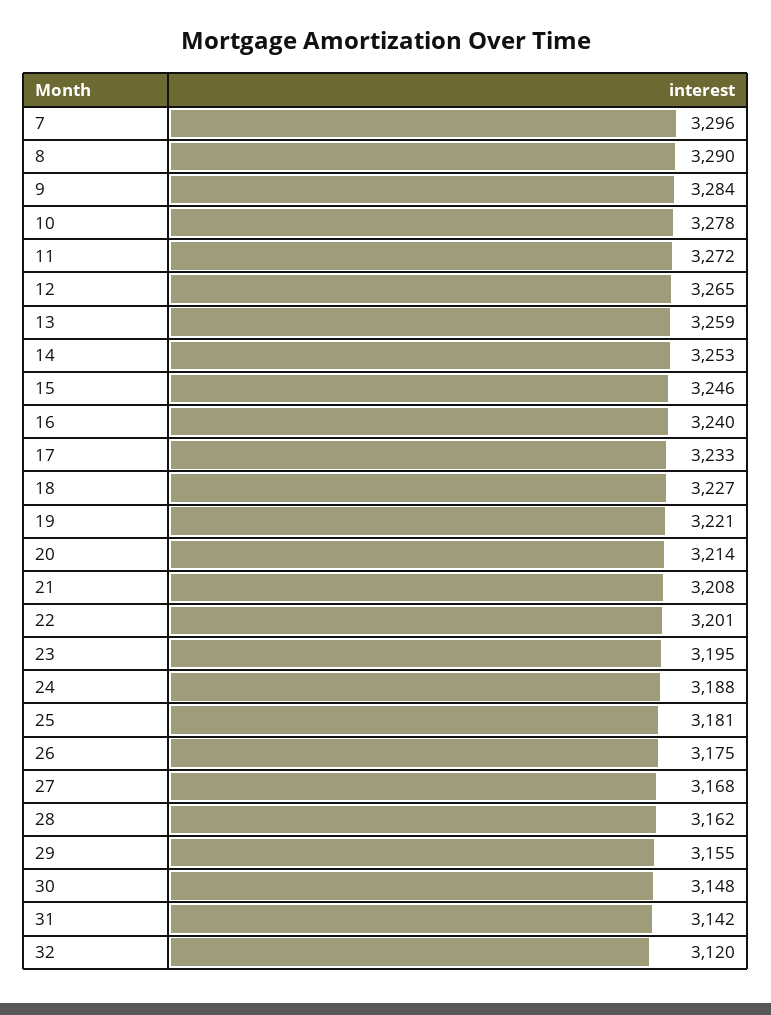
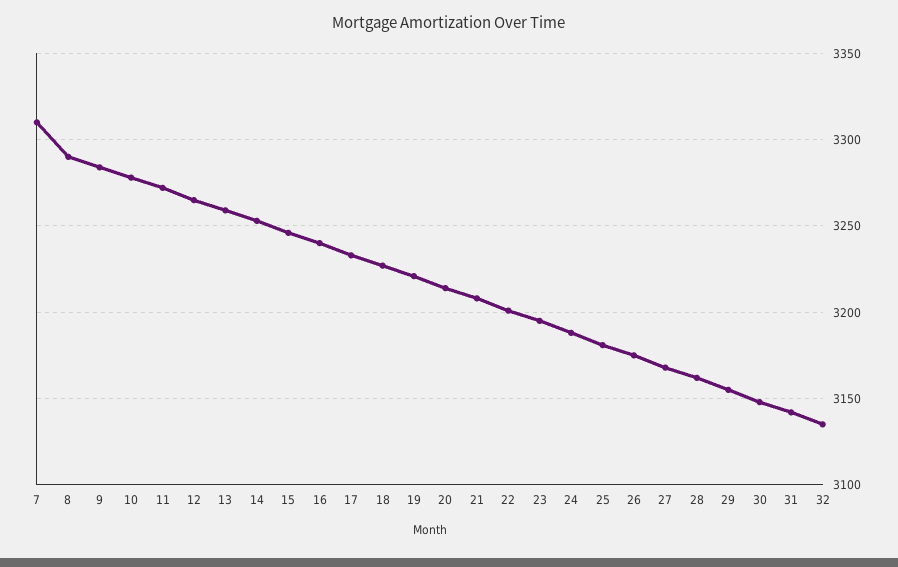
7: 3296 -> 3310
32: 3120 -> 3135

